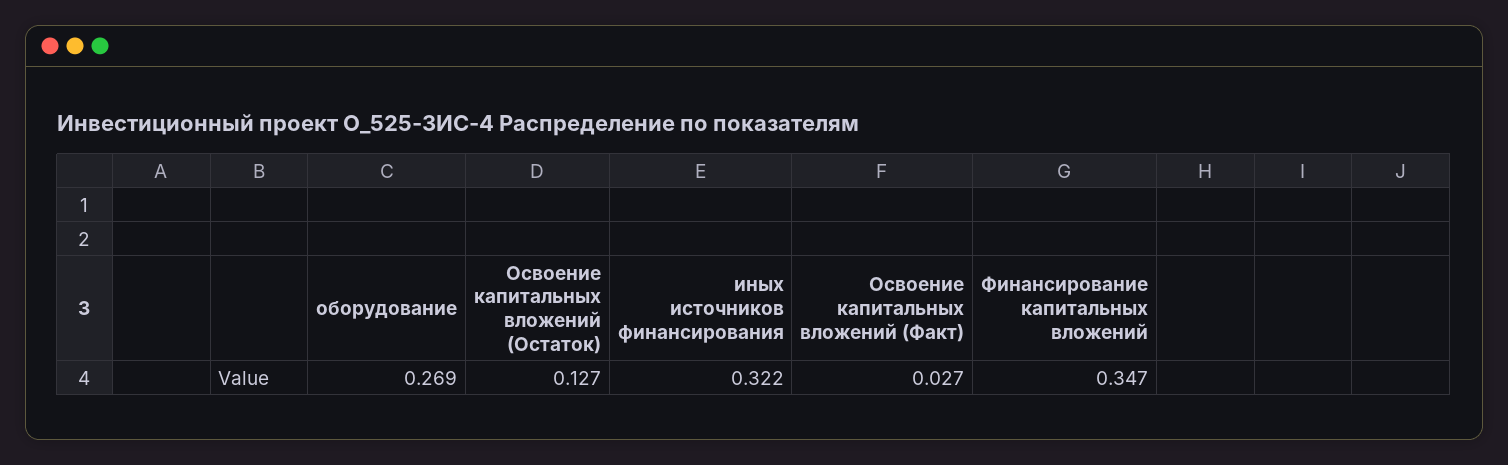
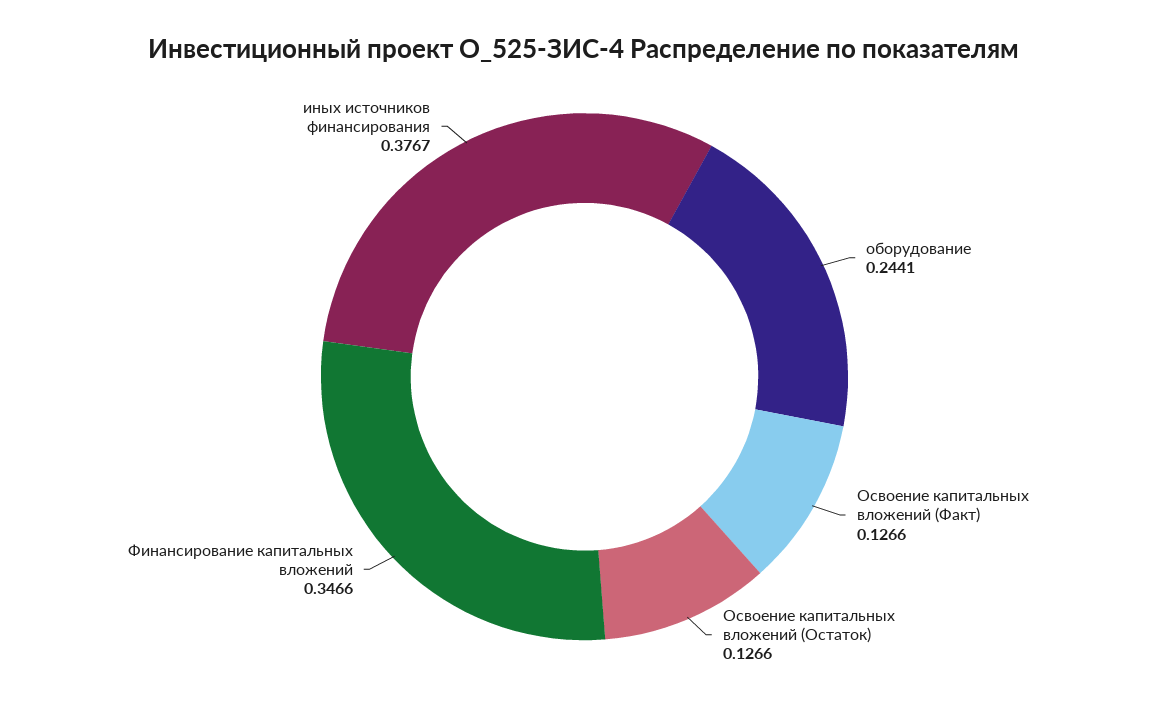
оборудование: 0.269 -> 0.2441
иных источников финансирования: 0.322 -> 0.3767
Освоение капитальных вложений (Факт): 0.027 -> 0.1266

